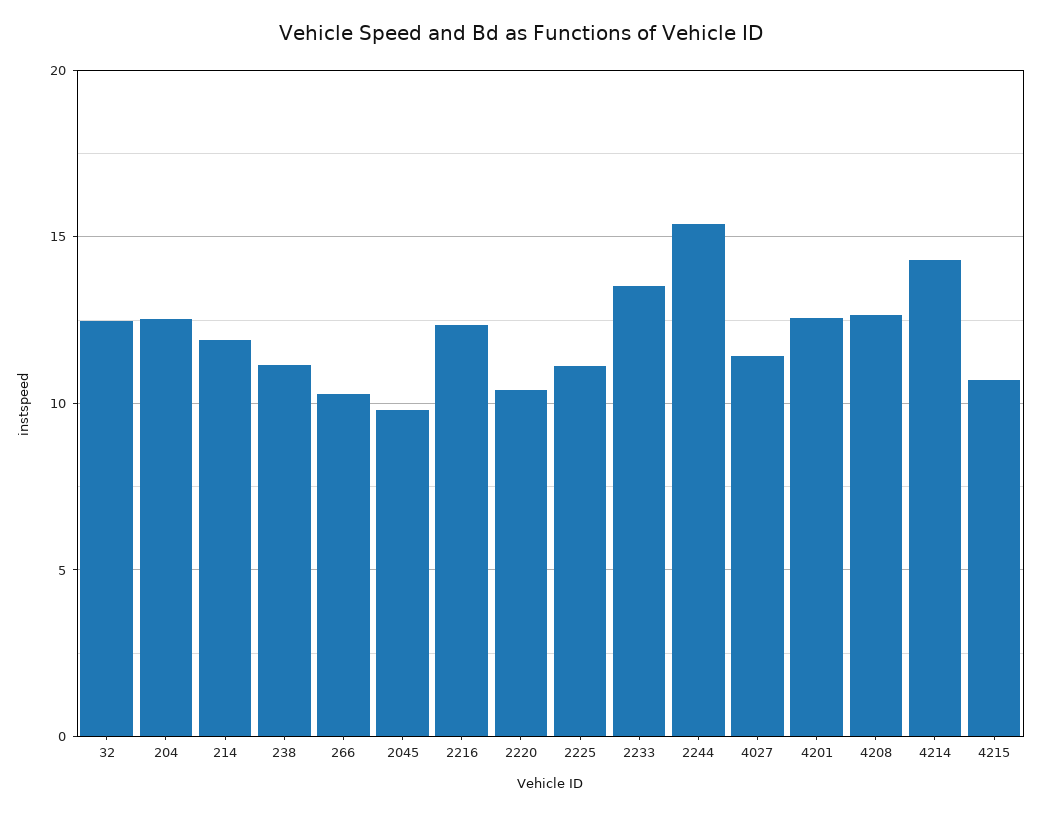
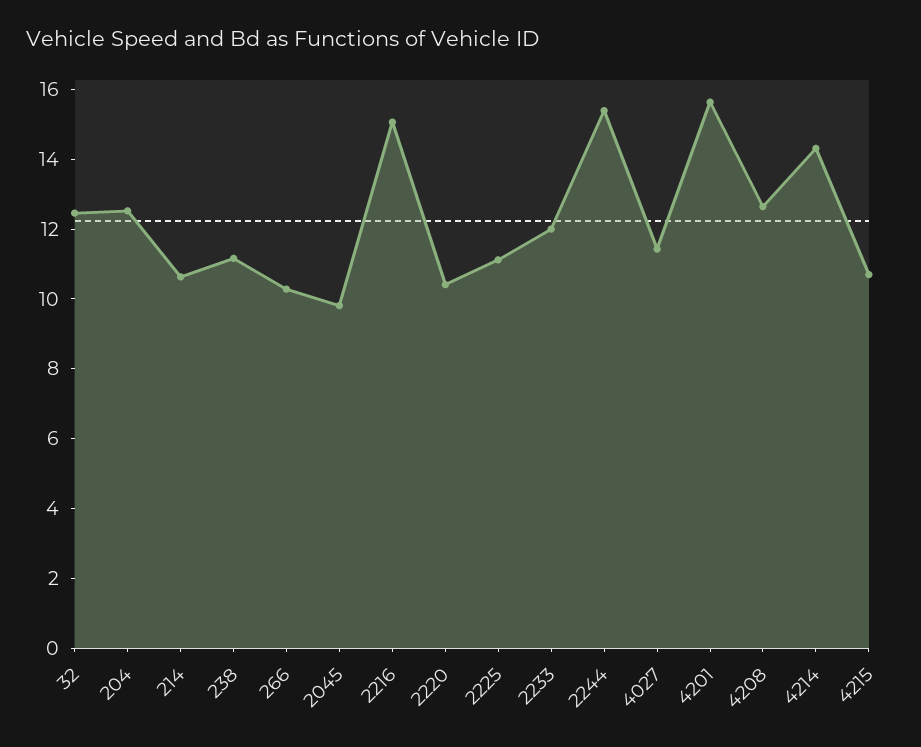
214: 12 -> 10.5
2216: 12.5 -> 15
2233: 13.5 -> 12
4201: 12.5 -> 15.5

